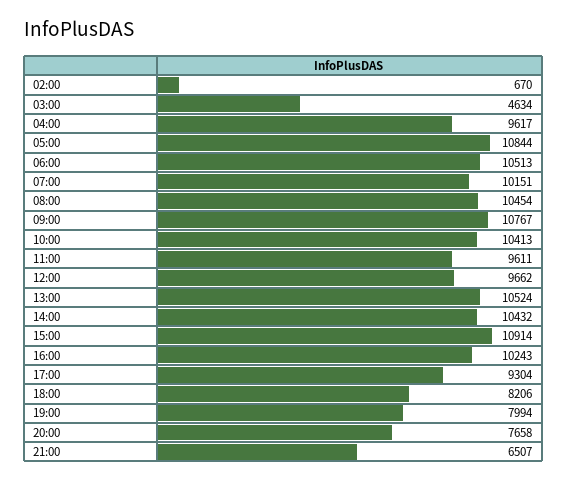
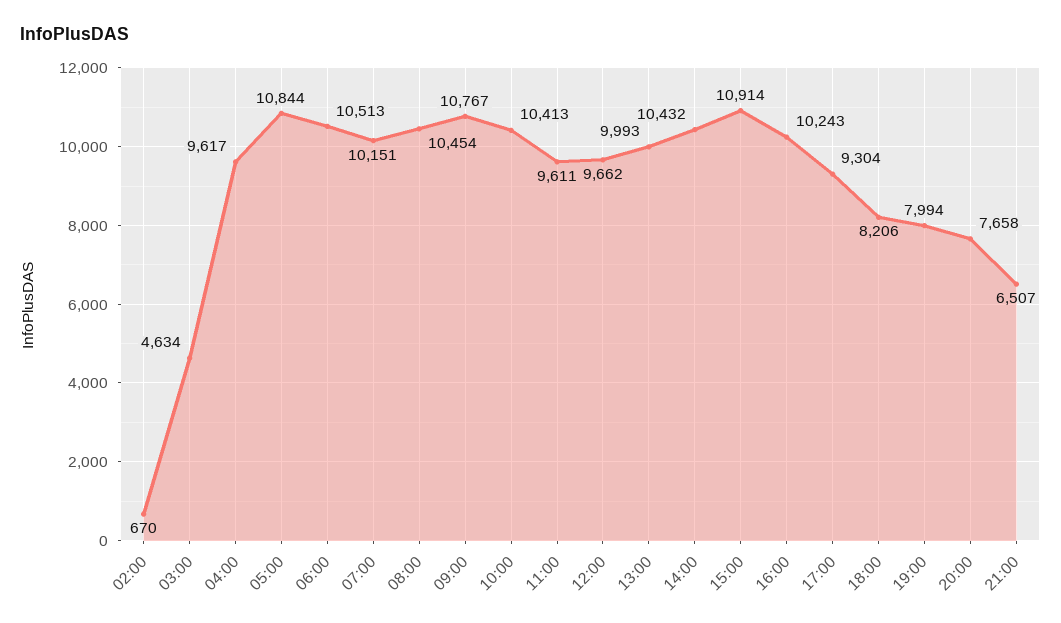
13:00: 10524 -> 9993

